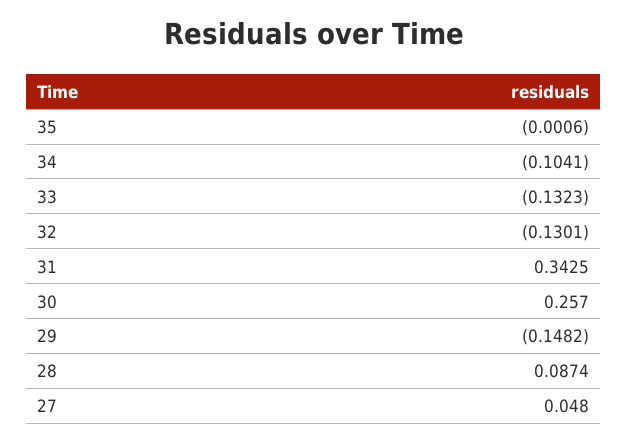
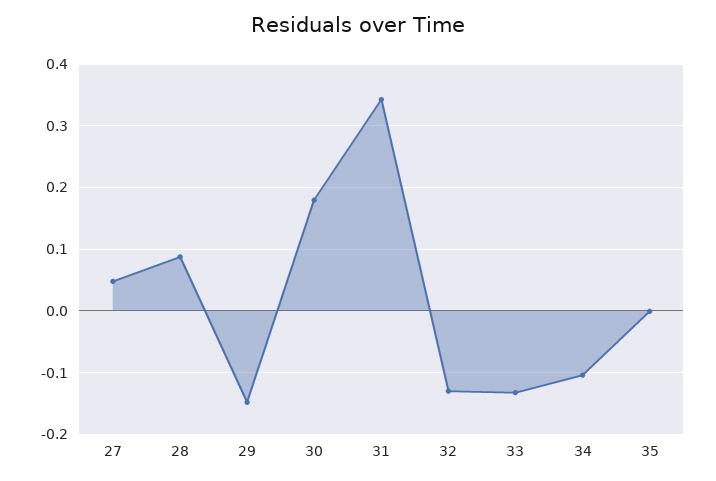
30: 0.257 -> 0.18

